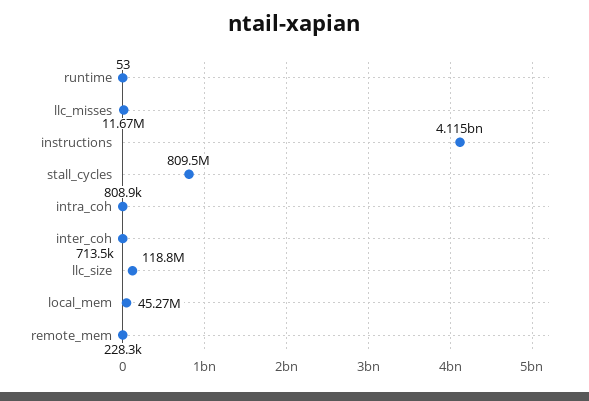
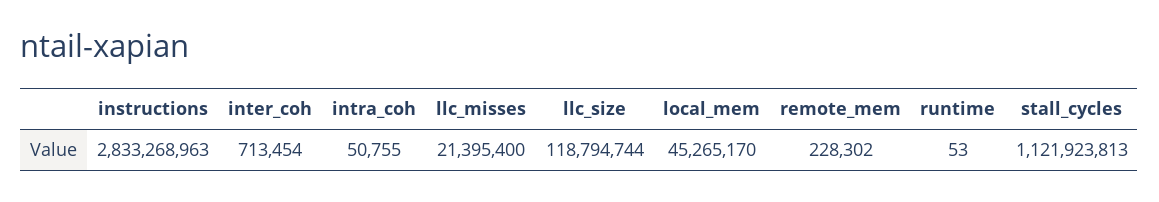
llc_misses: 11670000 -> 21395400
instructions: 4115000000 -> 2833268963
stall_cycles: 809500000 -> 1121923813
intra_coh: 808900 -> 50755

